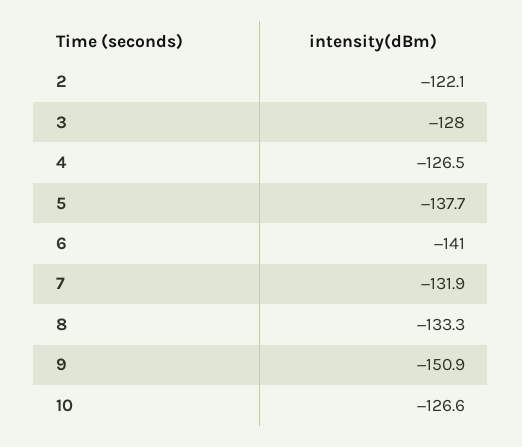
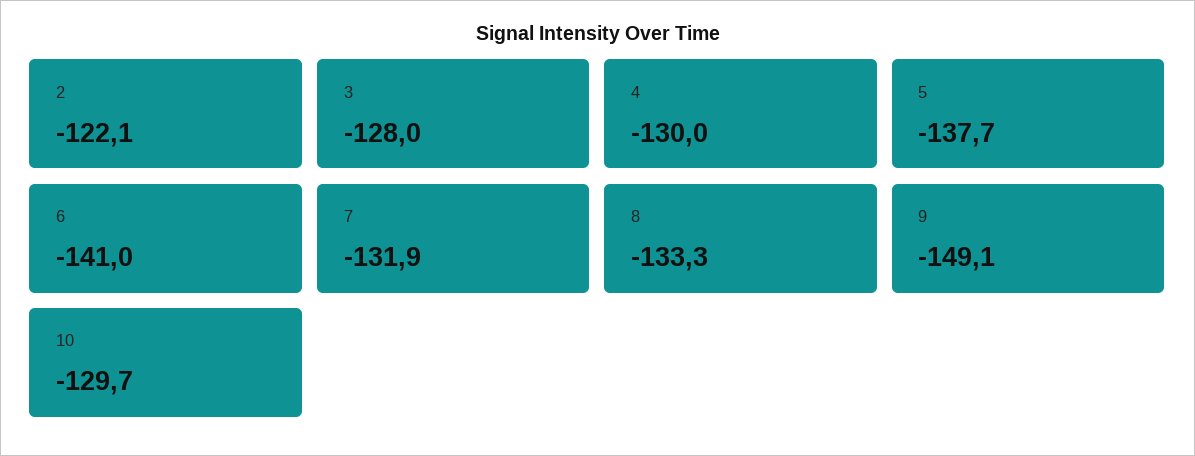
4: -126.5 -> -130
9: -150.9 -> -149.1
10: -126.6 -> -129.7

